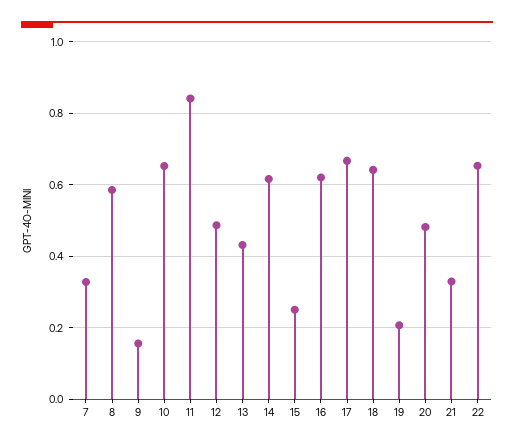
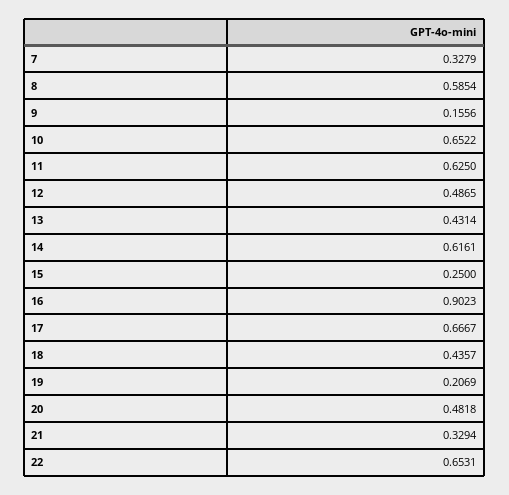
11: 0.84 -> 0.625
16: 0.62 -> 0.9023
18: 0.64 -> 0.4357

